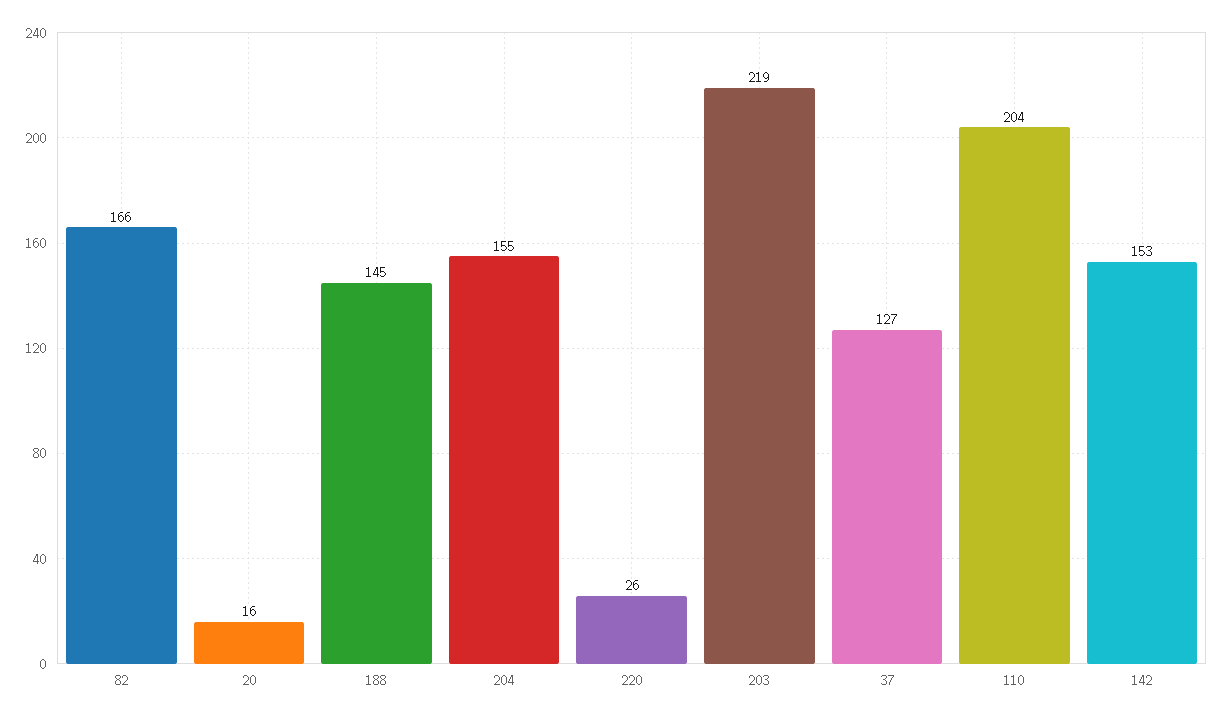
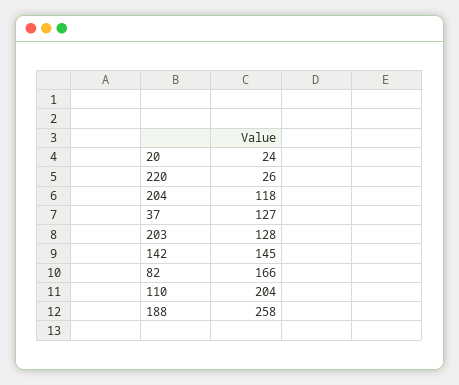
20: 16 -> 24
188: 145 -> 258
204: 155 -> 118
203: 219 -> 128
142: 153 -> 145

